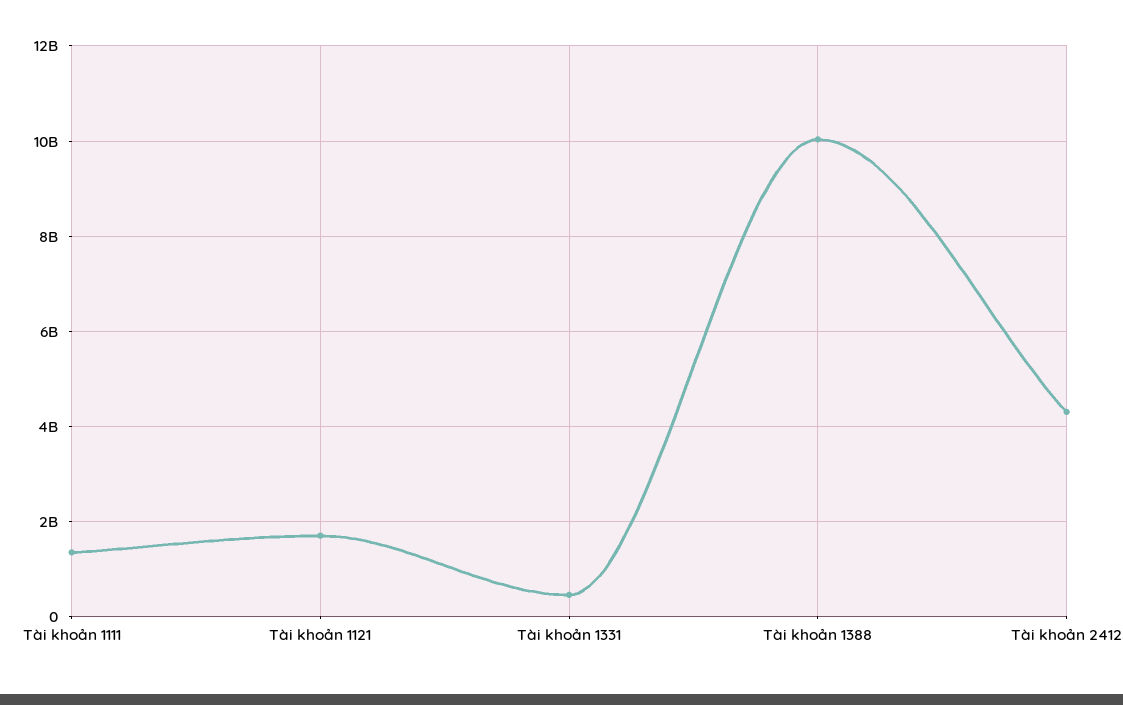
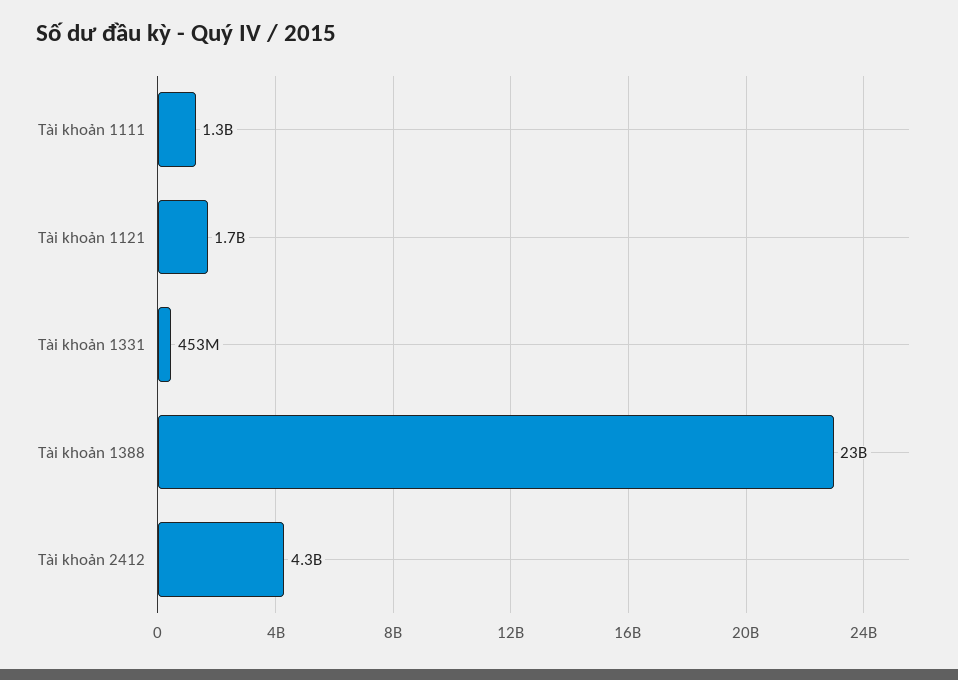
Tài khoản 1388: 10000000000 -> 23000000000

